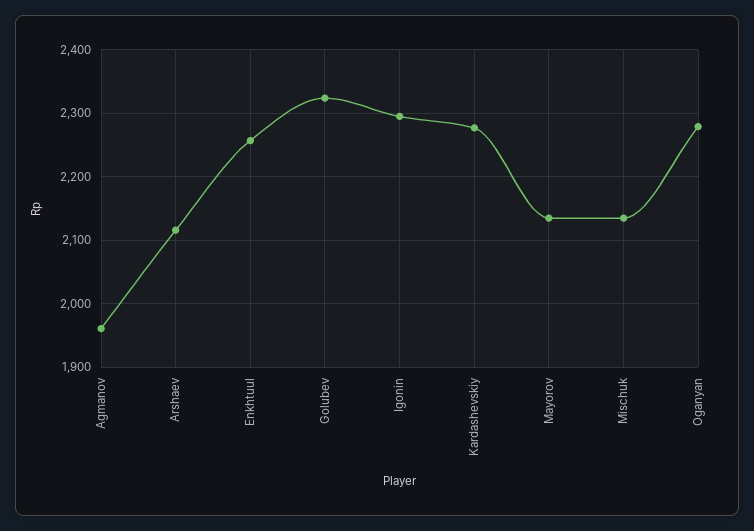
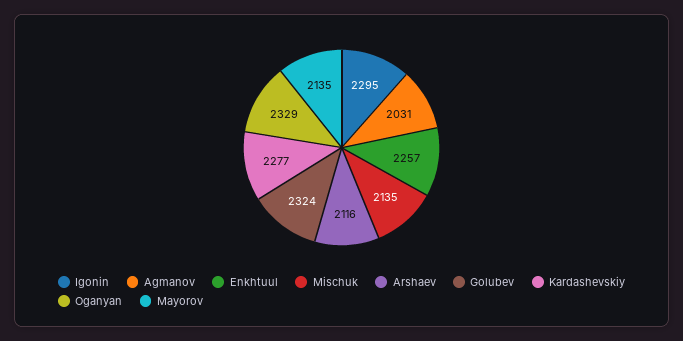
Agmanov: 1960 -> 2031
Oganyan: 2280 -> 2329

